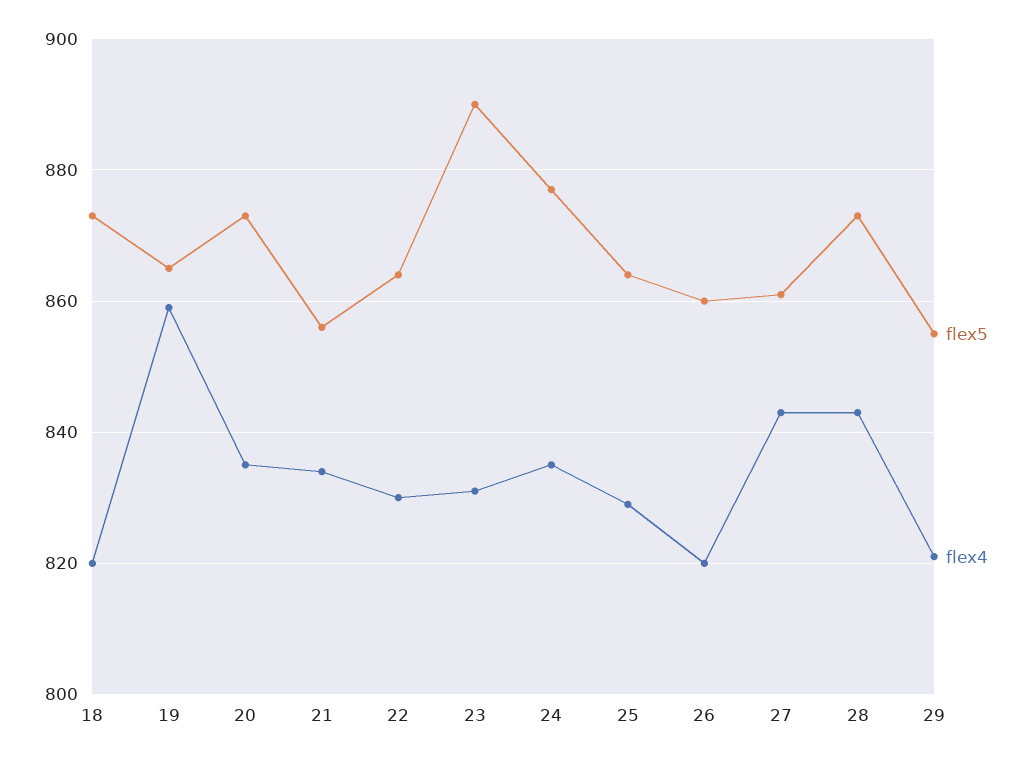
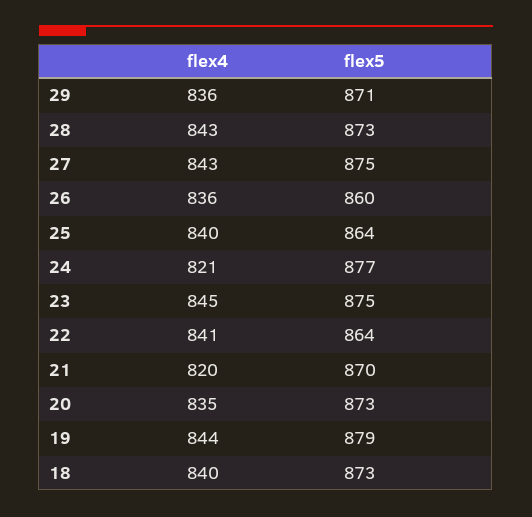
flex4, 18: 820 -> 840
flex5, 19: 865 -> 879
flex4, 19: 860 -> 844
flex5, 21: 855 -> 870
flex4, 21: 835 -> 820
flex4, 22: 830 -> 841
flex5, 23: 890 -> 875
flex4, 23: 830 -> 845
flex4, 24: 835 -> 821
flex4, 25: 830 -> 840
flex4, 26: 820 -> 836
flex5, 27: 860 -> 875
flex5, 29: 855 -> 871
flex4, 29: 820 -> 836

